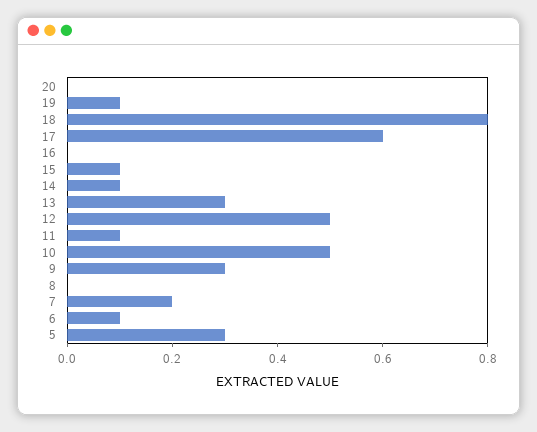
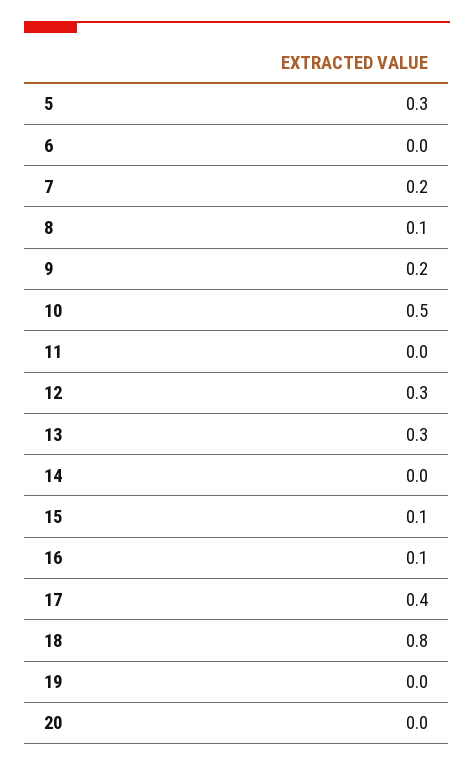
19: 0.1 -> 0
17: 0.6 -> 0.4
16: 0 -> 0.1
14: 0.1 -> 0
12: 0.5 -> 0.3
11: 0.1 -> 0
9: 0.3 -> 0.2
8: 0 -> 0.1
6: 0.1 -> 0

